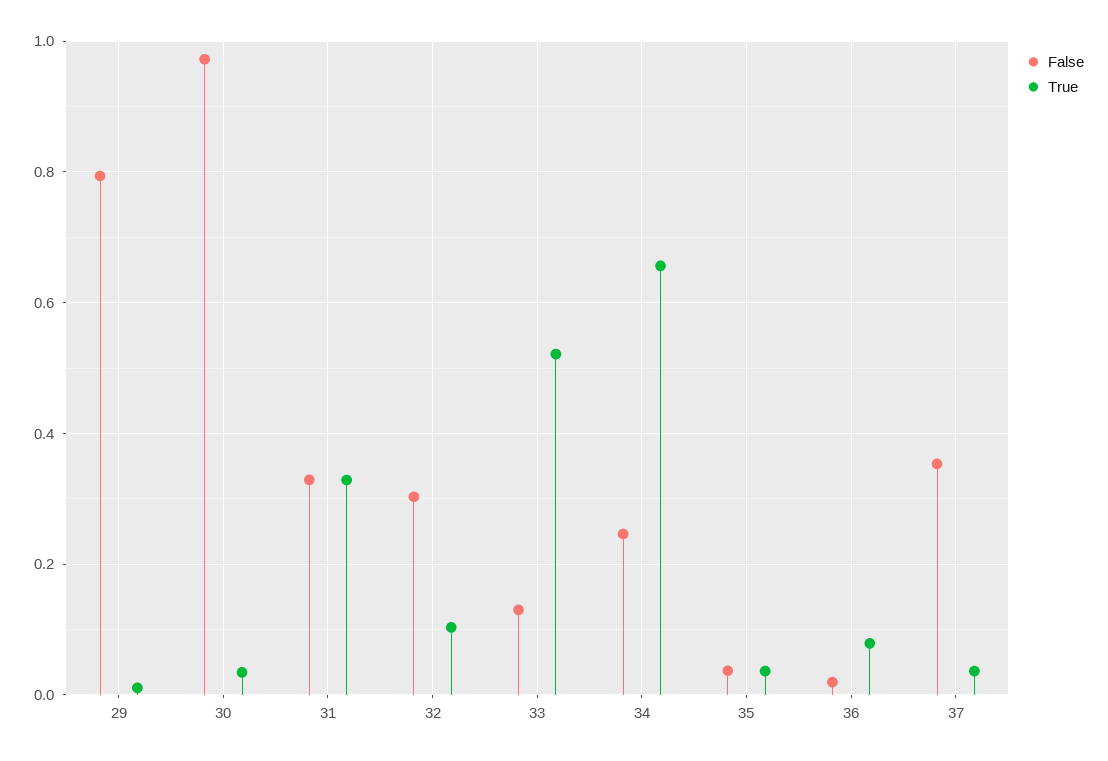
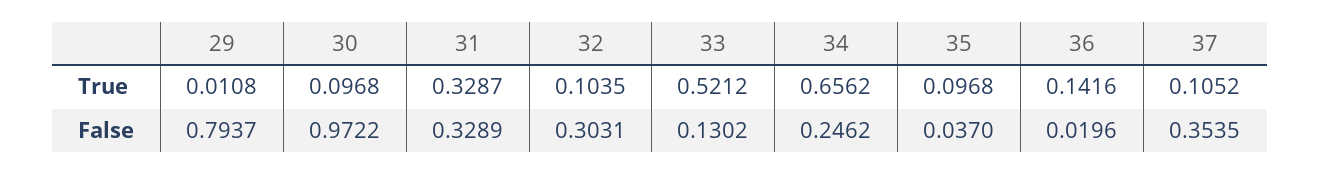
True, 30: 0.04 -> 0.0968
True, 35: 0.04 -> 0.0968
True, 36: 0.08 -> 0.1416
True, 37: 0.04 -> 0.1052

